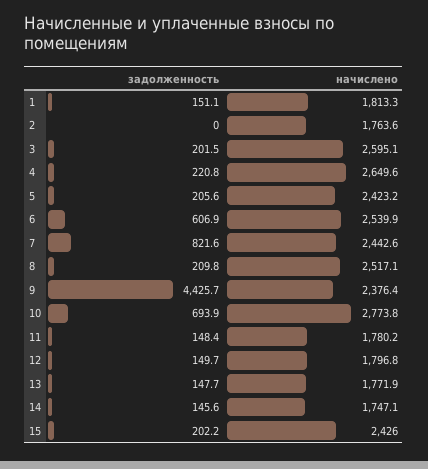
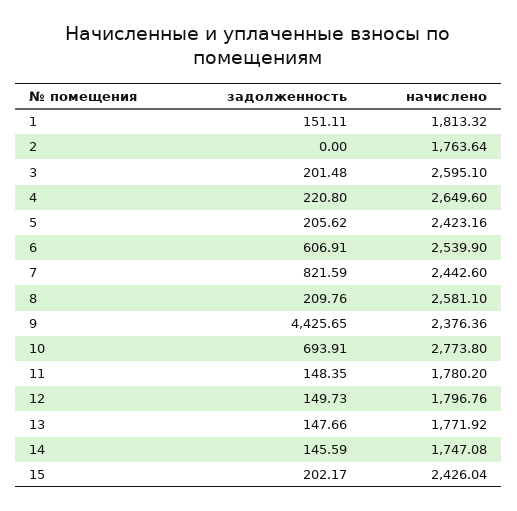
начислено, 8: 2517.1 -> 2581.1

